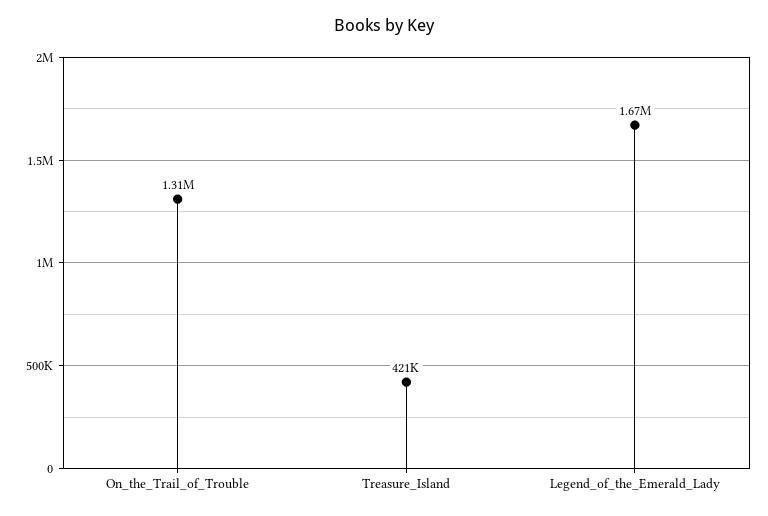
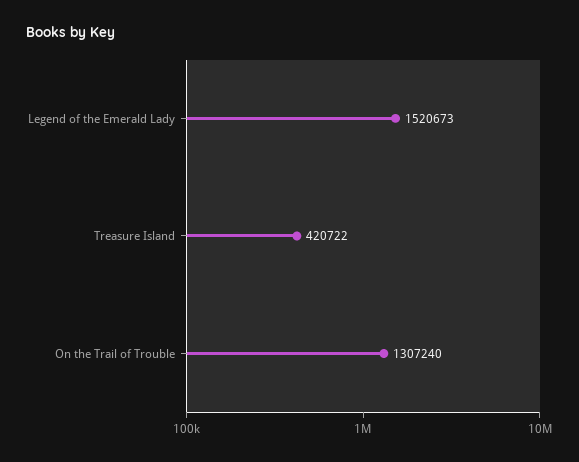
Legend_of_the_Emerald_Lady: 1670000 -> 1520673

